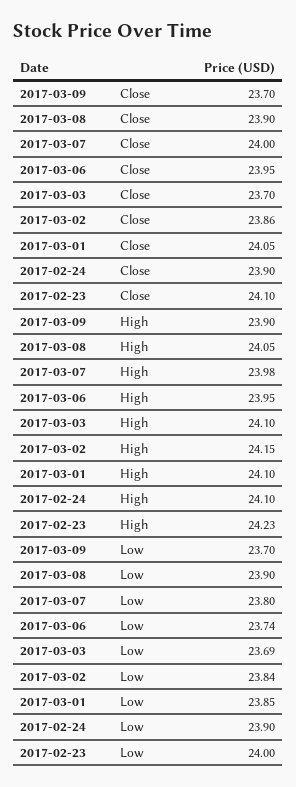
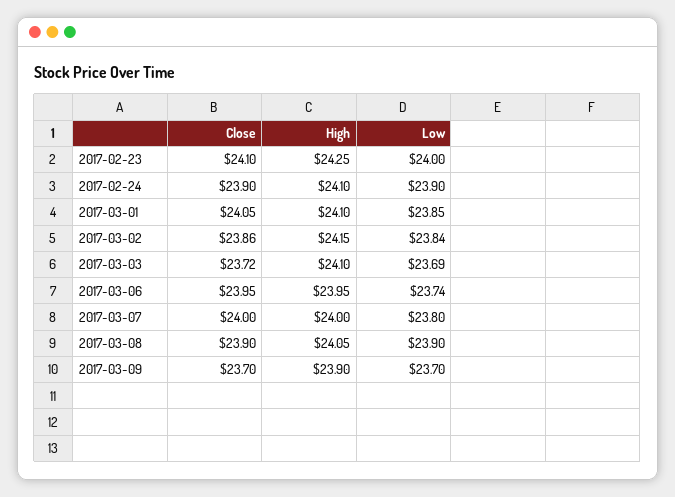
2017-03-03, Close: 23.7 -> 23.72
2017-03-07, High: 23.98 -> 24
2017-02-23, High: 24.23 -> 24.25

